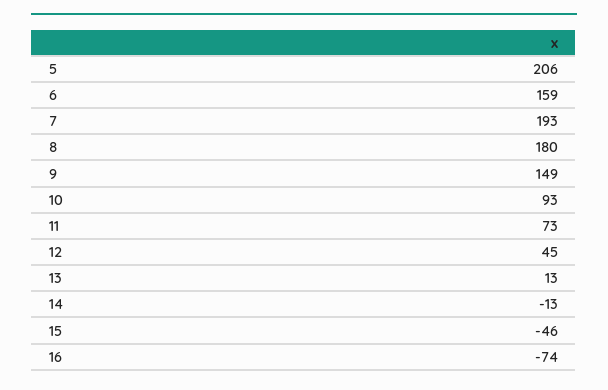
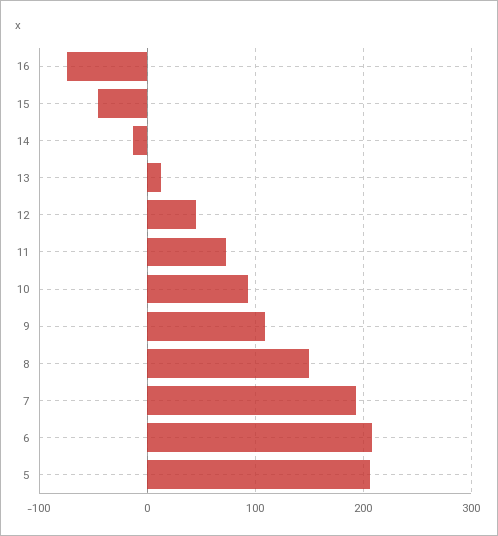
6: 159 -> 210
8: 180 -> 150
9: 149 -> 110

